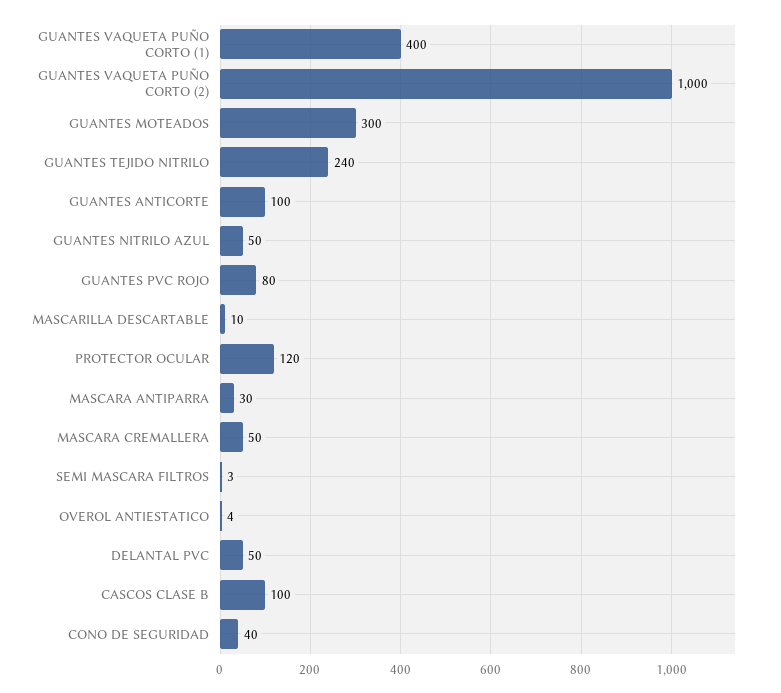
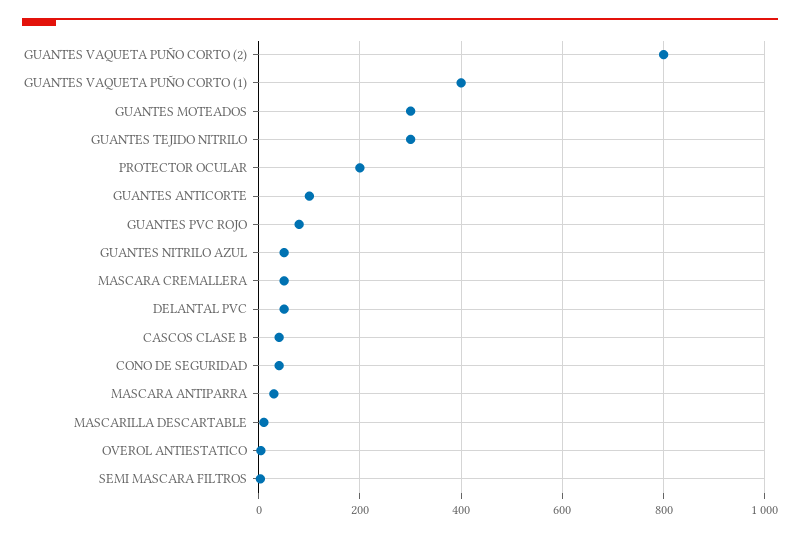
GUANTES VAQUETA PUÑO CORTO (2): 1000 -> 800
GUANTES TEJIDO NITRILO: 240 -> 300
PROTECTOR OCULAR: 120 -> 200
CASCOS CLASE B: 100 -> 40

